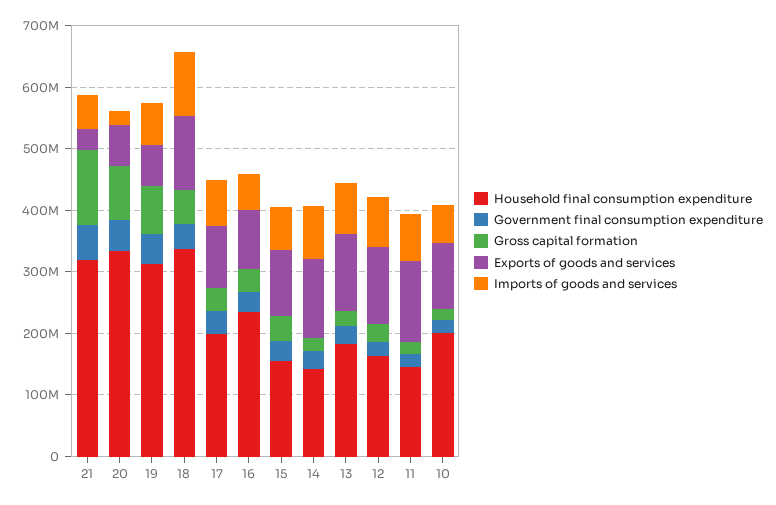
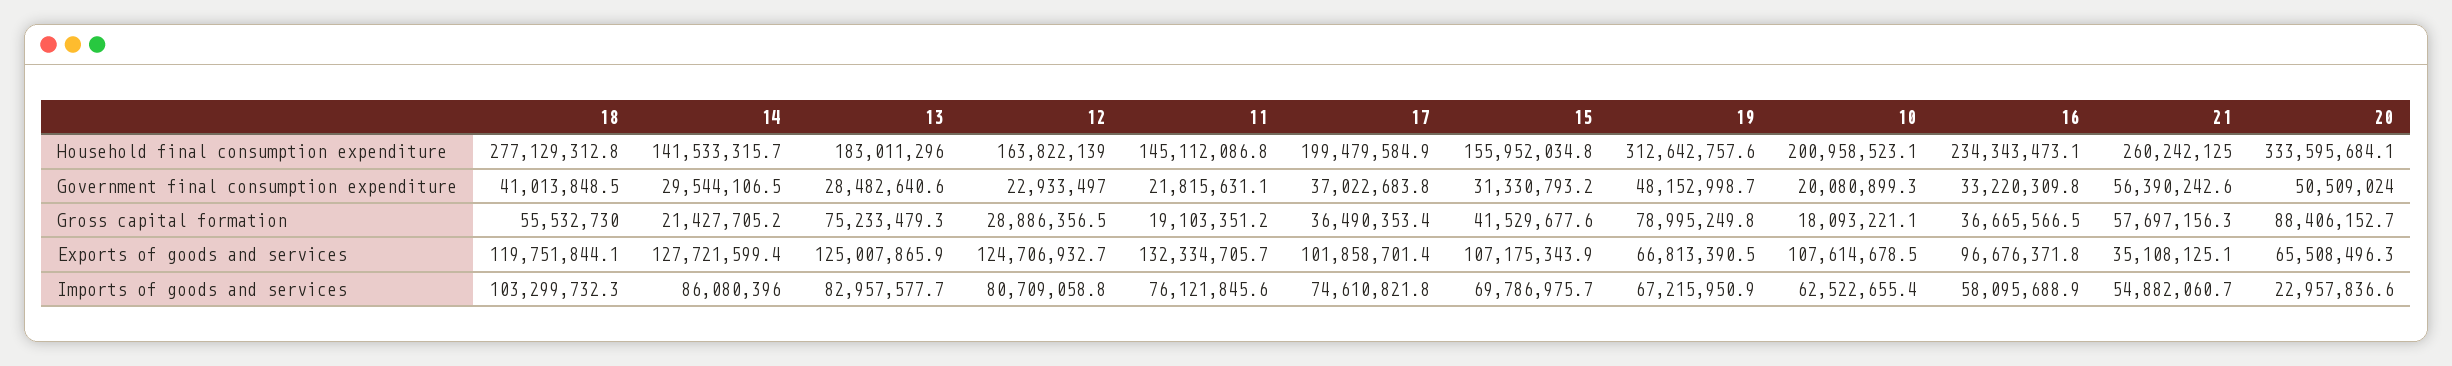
Household final consumption expenditure, 21: 320000000 -> 260242125
Gross capital formation, 21: 120000000 -> 57697156.3
Household final consumption expenditure, 18: 340000000 -> 277129312.8
Gross capital formation, 13: 20000000 -> 75233479.3

